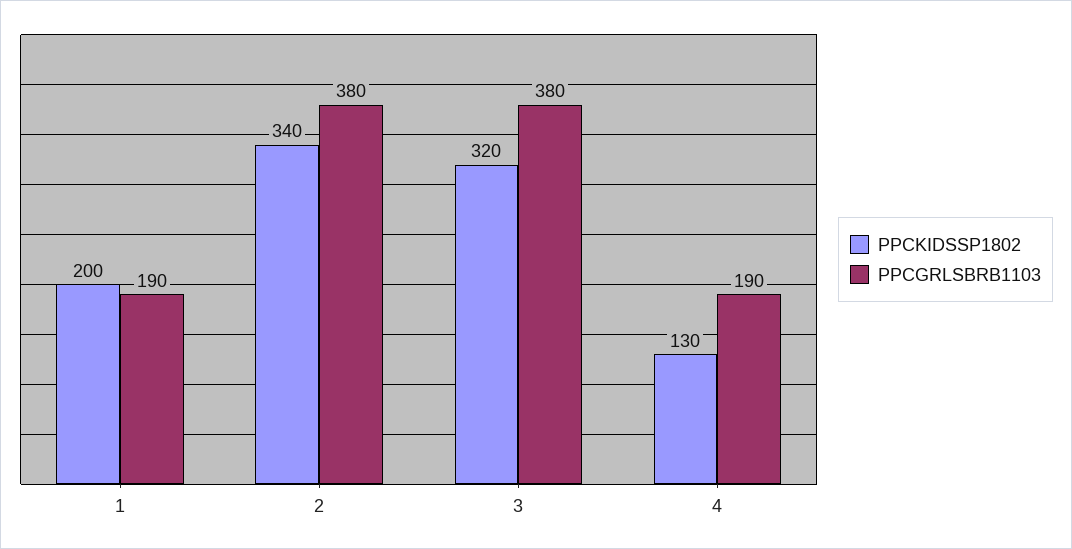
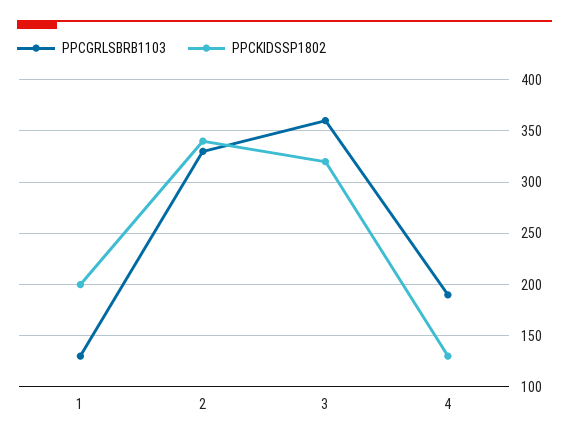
PPCGRLSBRB1103, 1: 190 -> 130
PPCGRLSBRB1103, 2: 380 -> 330
PPCGRLSBRB1103, 3: 380 -> 360

